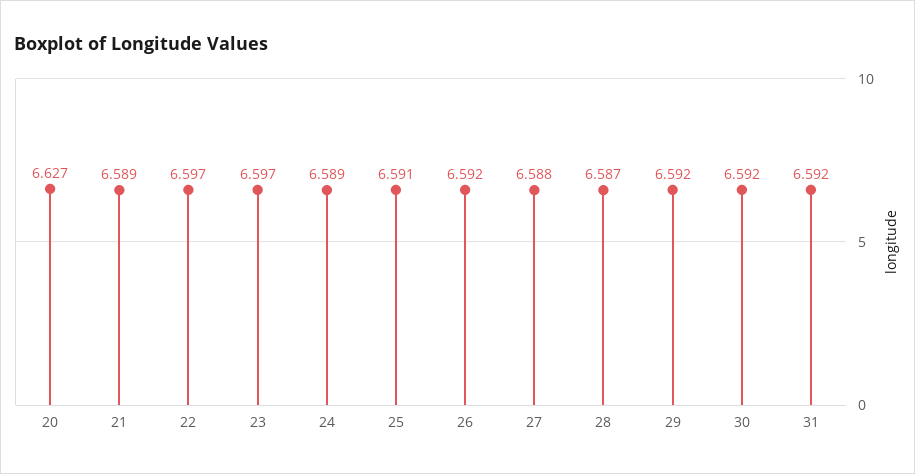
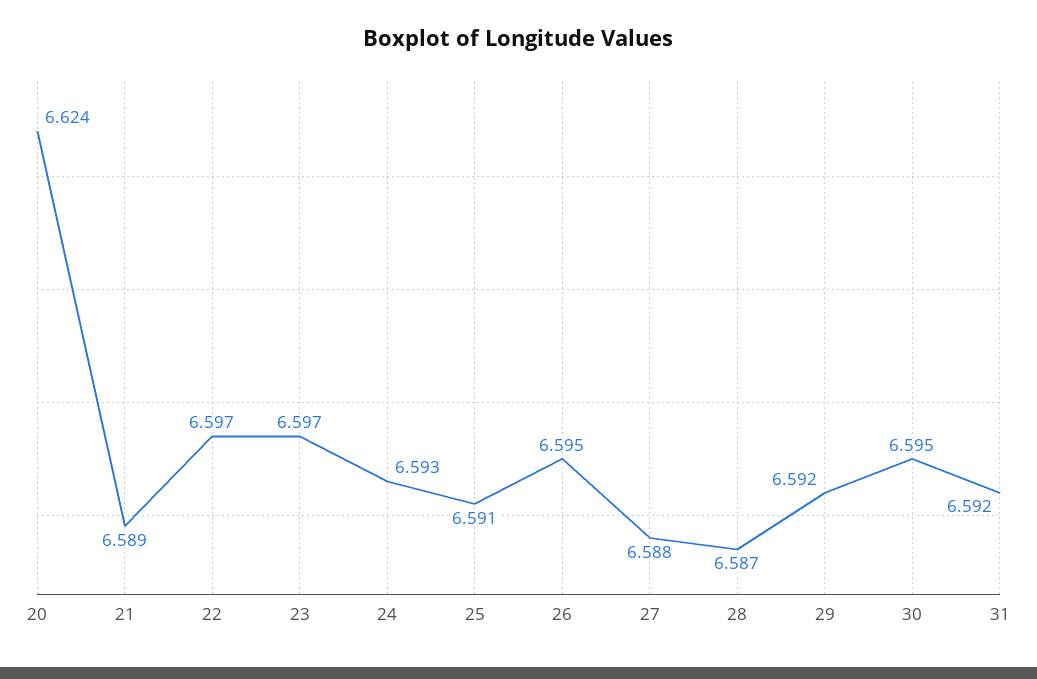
20: 6.627 -> 6.624
24: 6.589 -> 6.593
26: 6.592 -> 6.595
30: 6.592 -> 6.595

